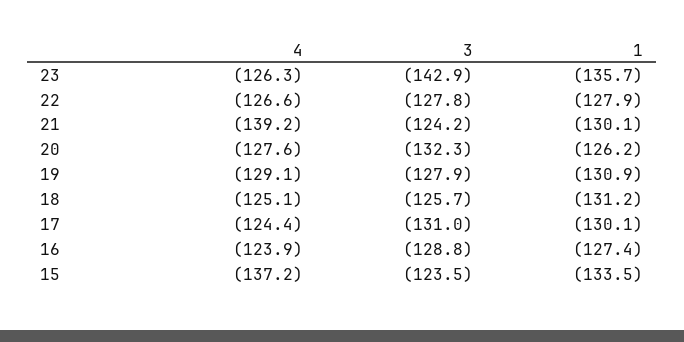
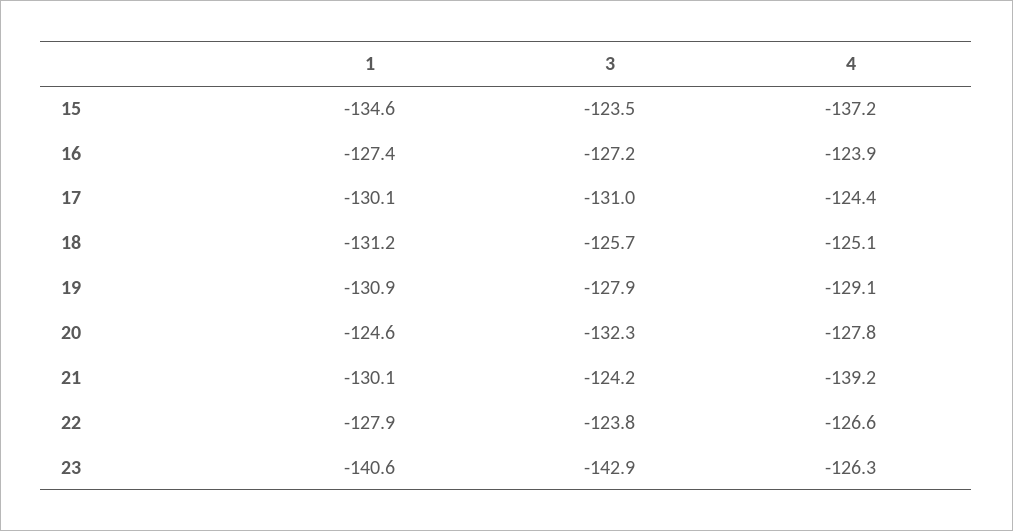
1, 23: -135.7 -> -140.6
3, 22: -127.8 -> -123.8
4, 20: -127.6 -> -127.8
1, 20: -126.2 -> -124.6
3, 16: -128.8 -> -127.2
1, 15: -133.5 -> -134.6

